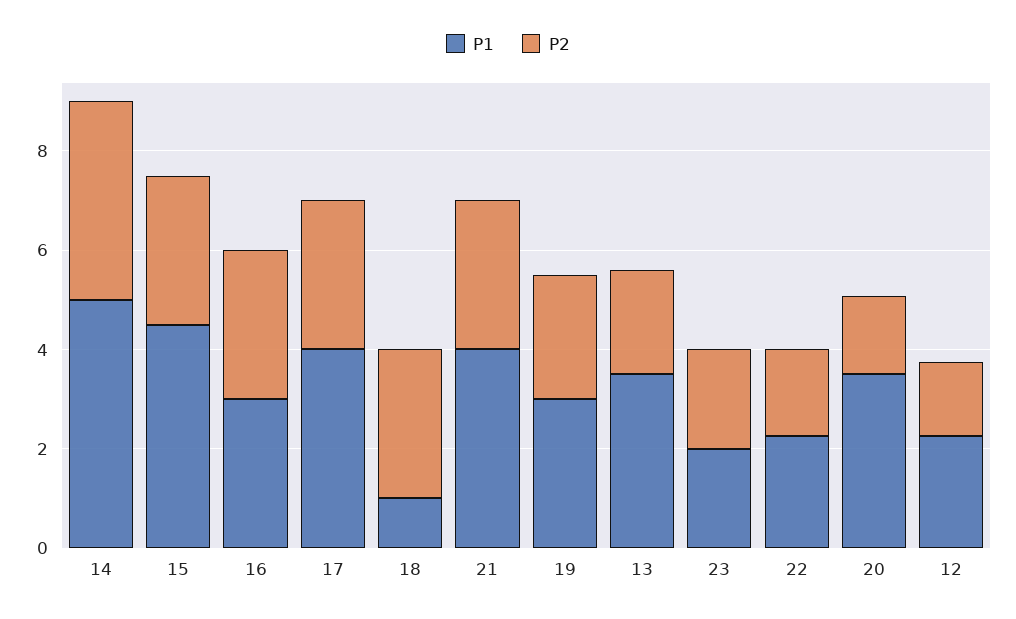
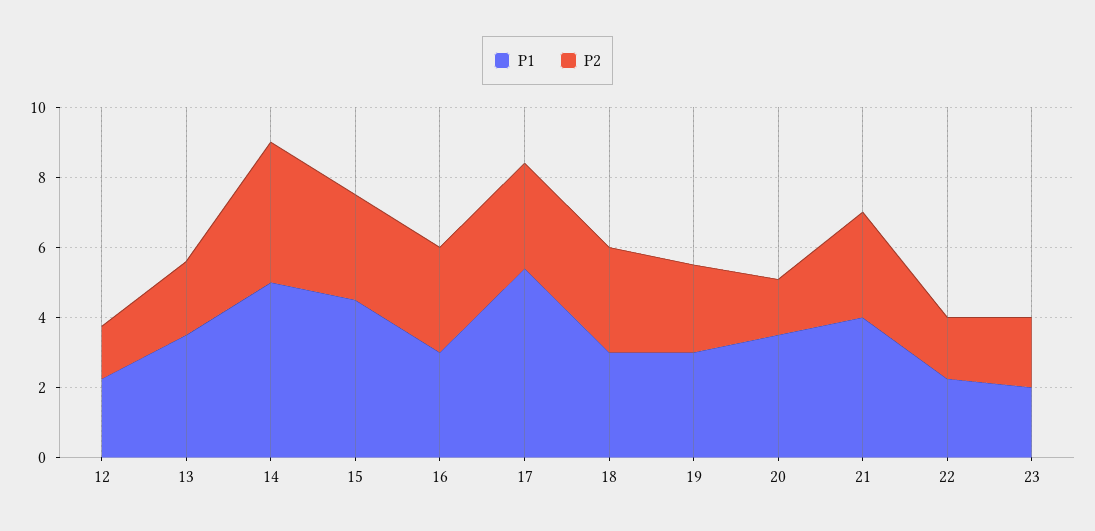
P1, 17: 4 -> 5.5
P1, 18: 1 -> 3

